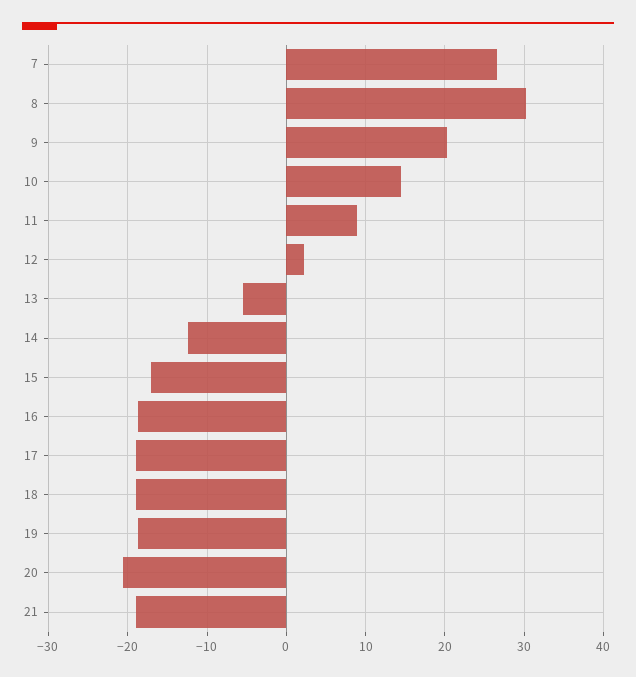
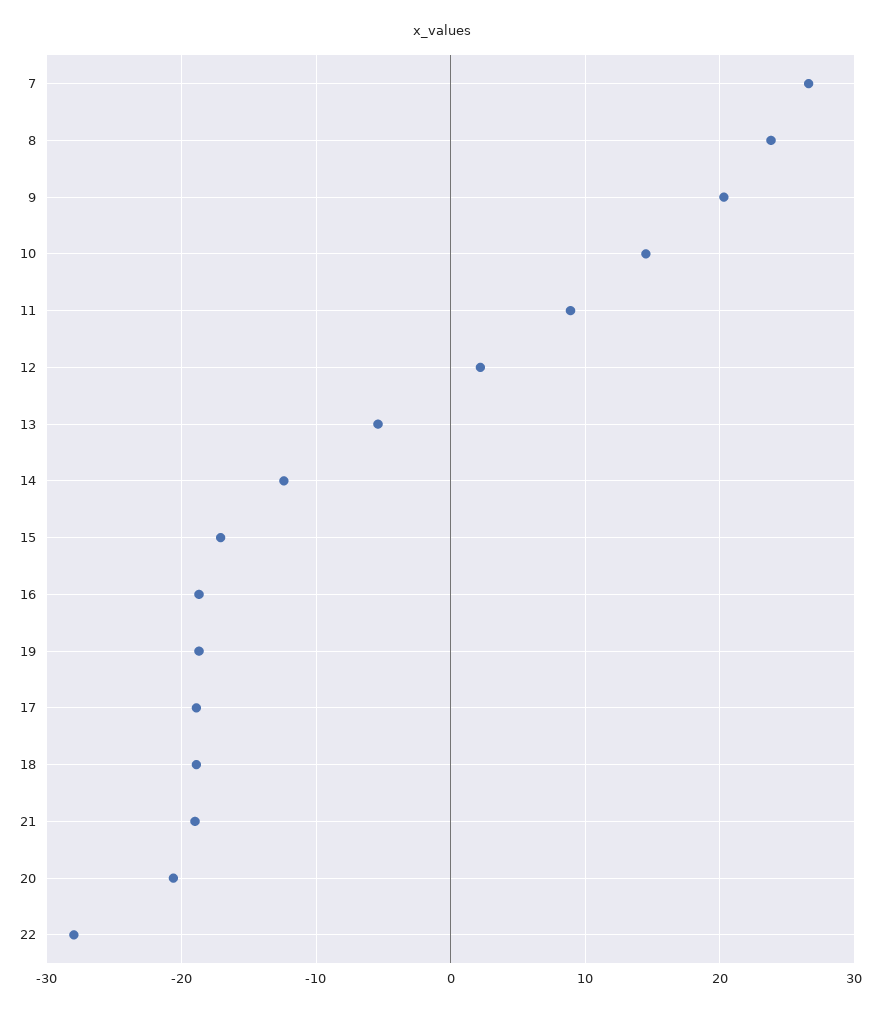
8: 30 -> 24
22: none -> -28

